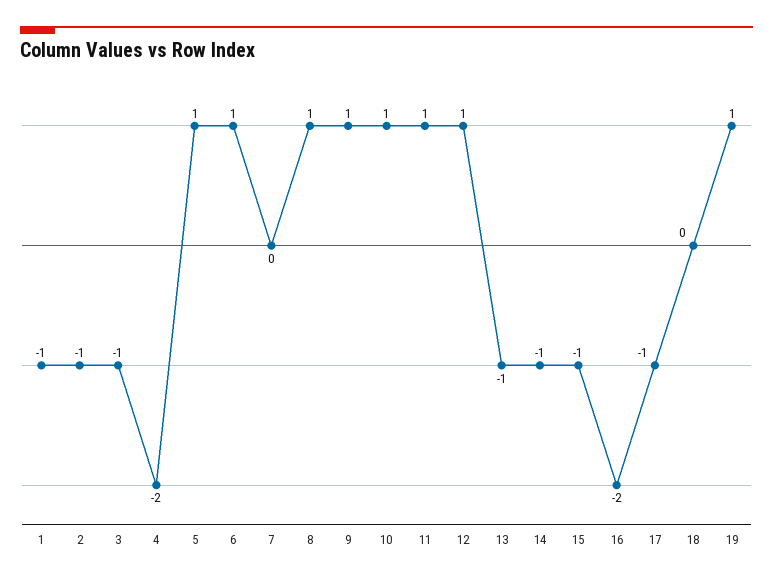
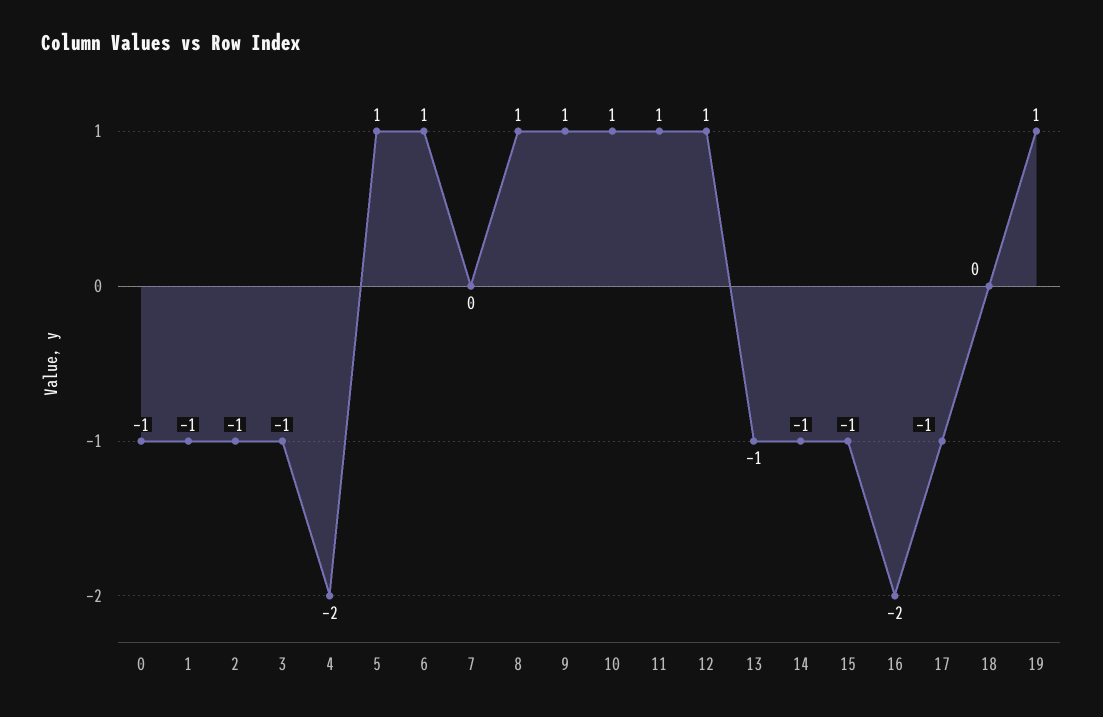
0: none -> -1

